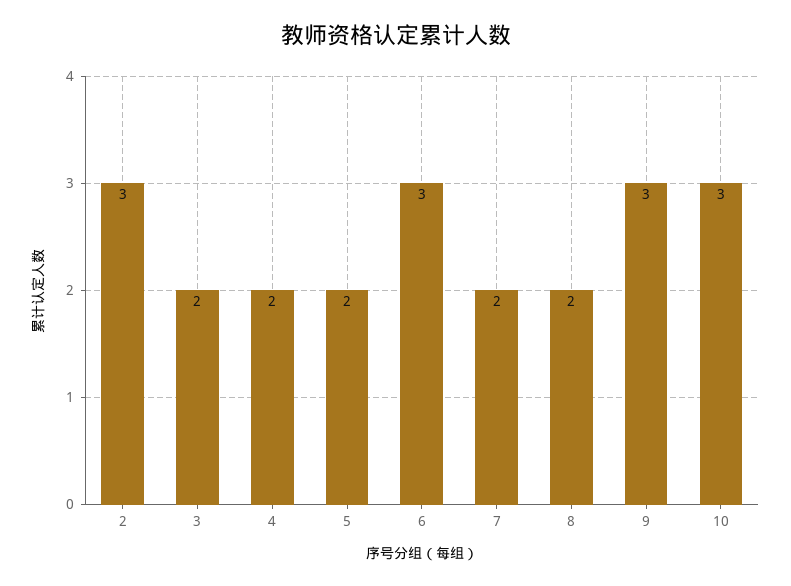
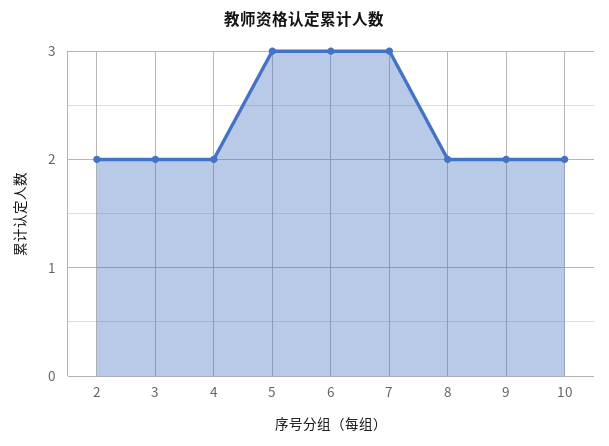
2: 3 -> 2
5: 2 -> 3
7: 2 -> 3
9: 3 -> 2
10: 3 -> 2

